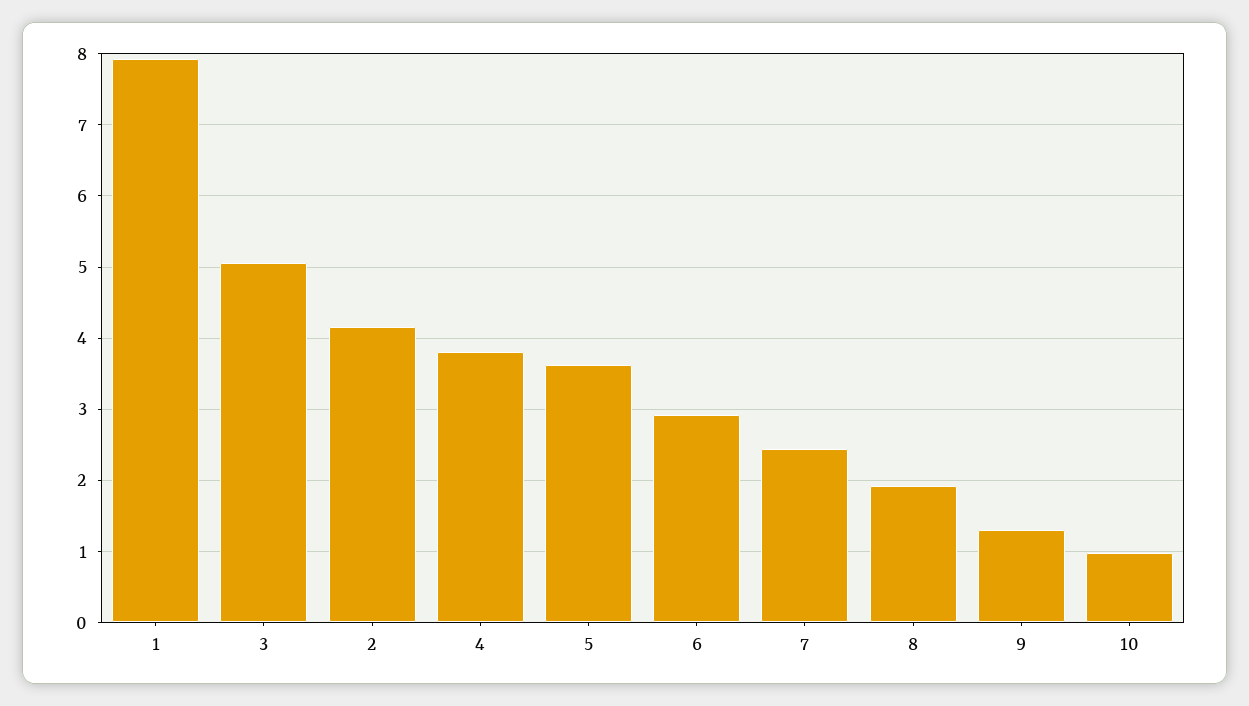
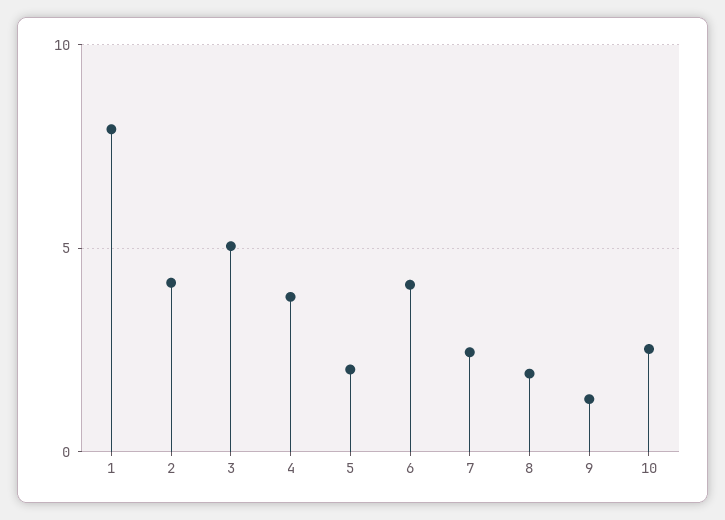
5: 3.6 -> 2
6: 2.9 -> 4
10: 1 -> 2.5

